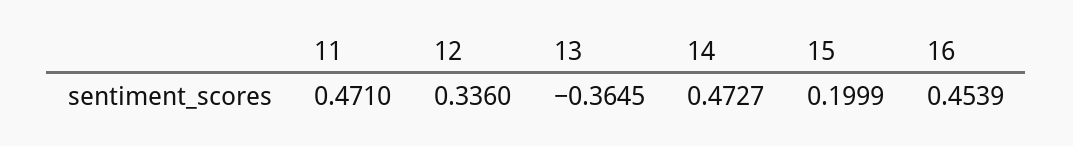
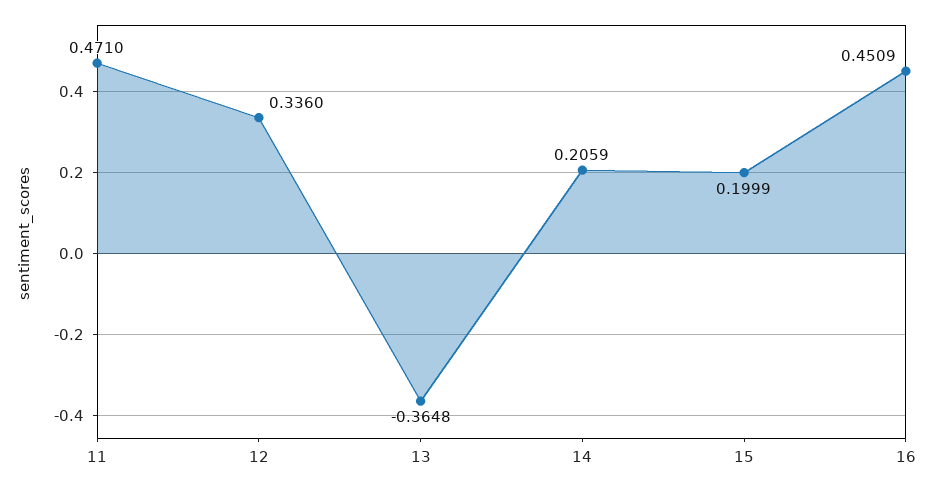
13: -0.3645 -> -0.3648
14: 0.4727 -> 0.2059
16: 0.4539 -> 0.4509

